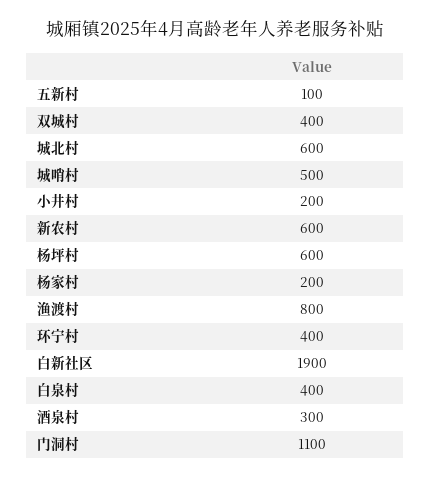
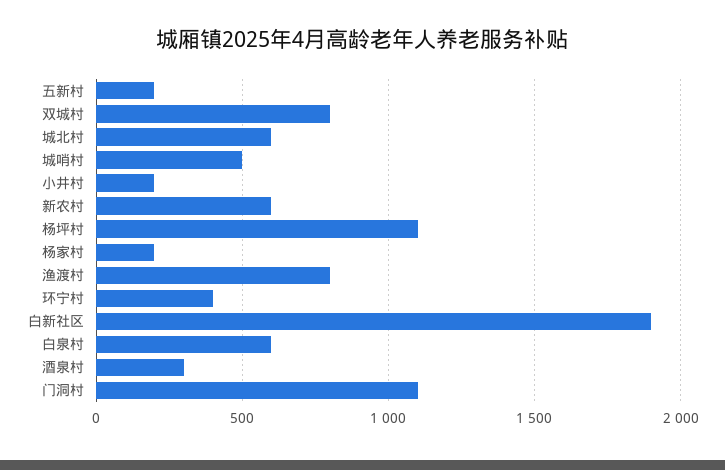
五新村: 100 -> 200
双城村: 400 -> 800
杨坪村: 600 -> 1100
白泉村: 400 -> 600

